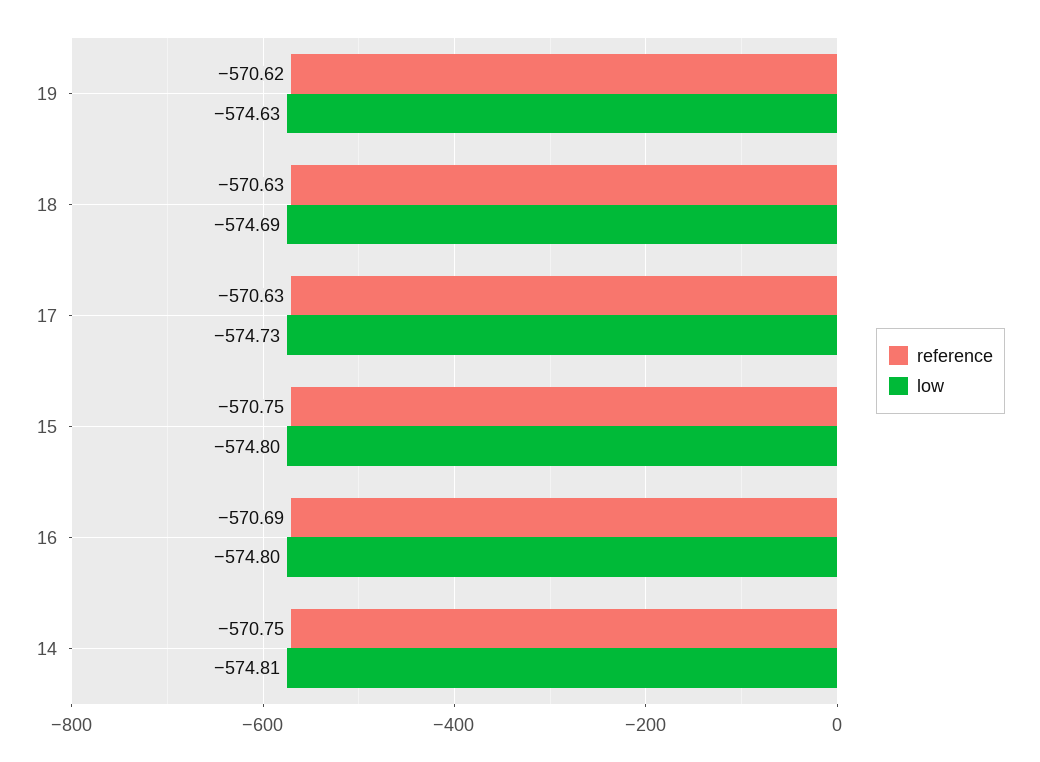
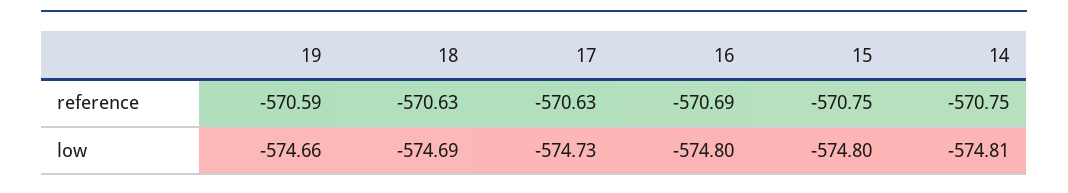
reference, 19: -570.62 -> -570.59
low, 19: -574.63 -> -574.66

